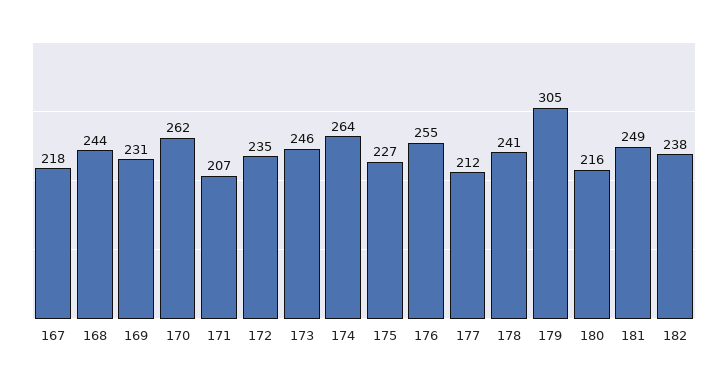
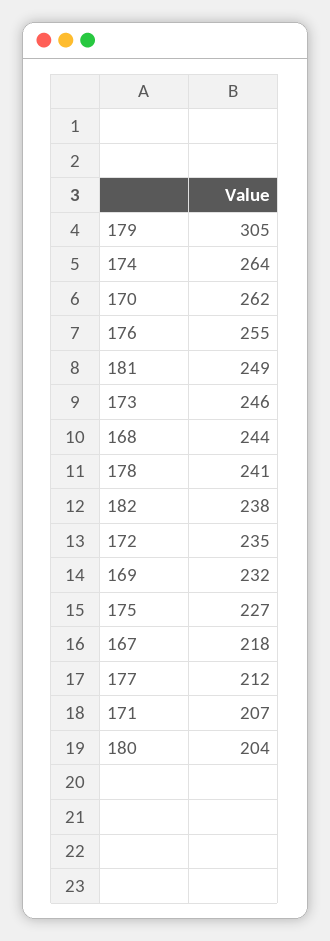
169: 231 -> 232
180: 216 -> 204

